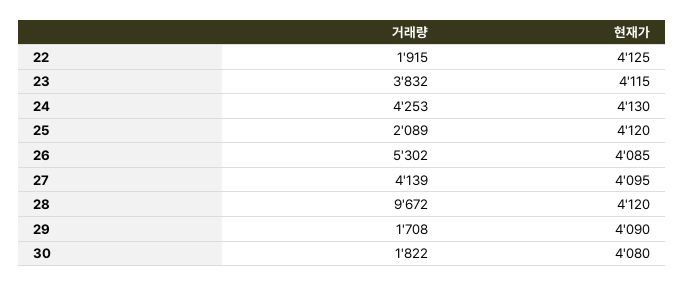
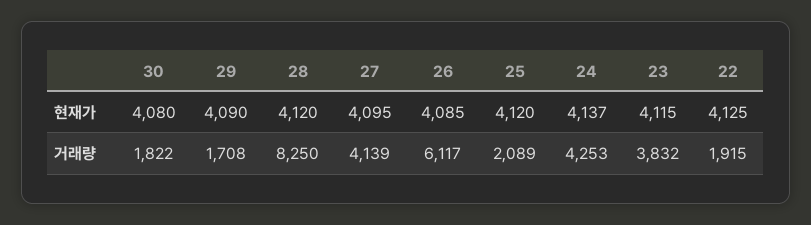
현재가, 24: 4130 -> 4137
거래량, 26: 5302 -> 6117
거래량, 28: 9672 -> 8250

